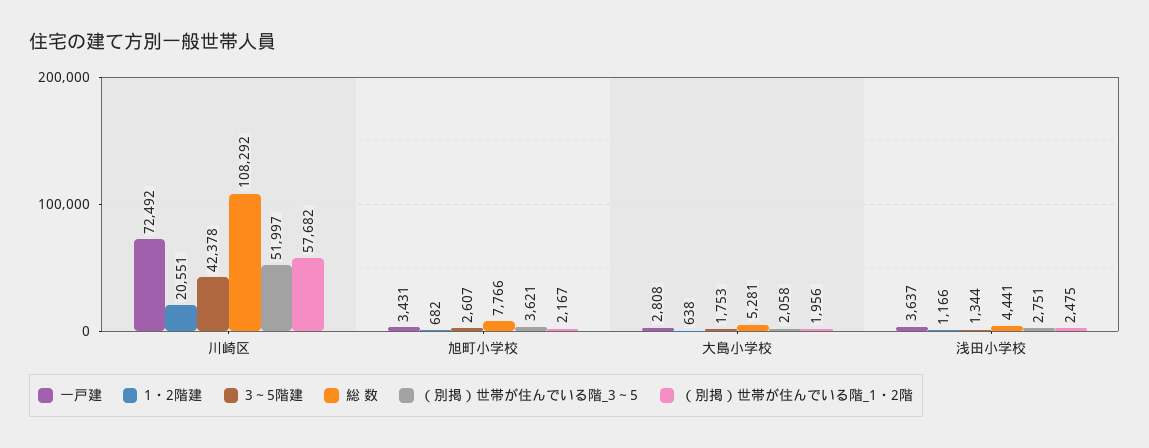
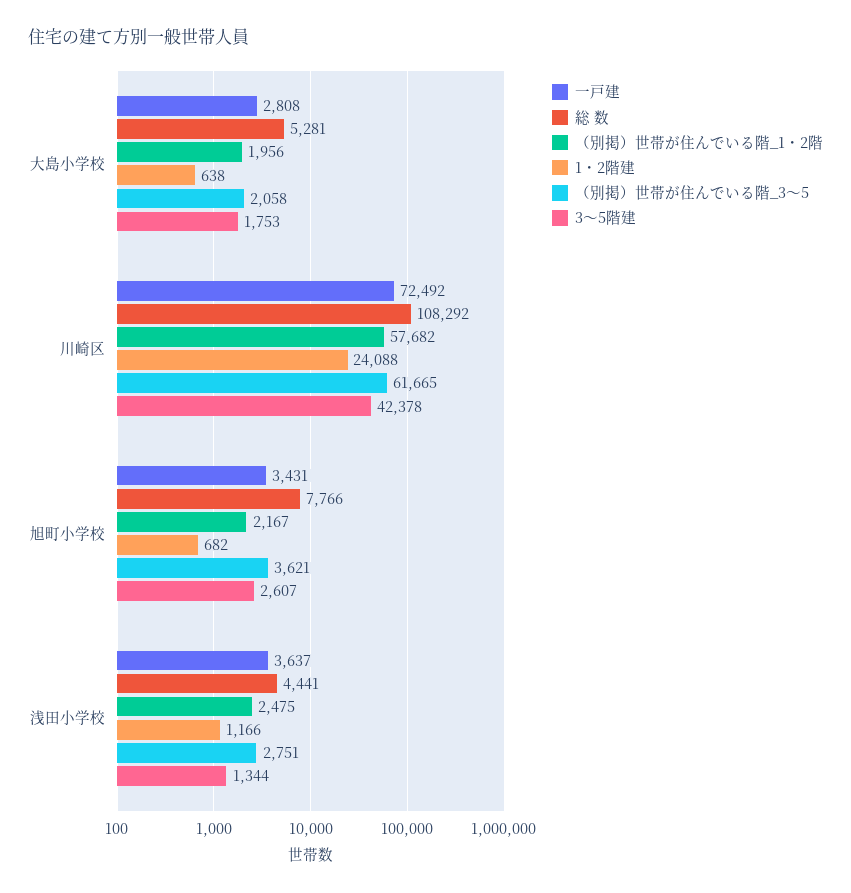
1・2階建, 川崎区: 20551 -> 24088
（別掲）世帯が住んでいる階_3～5, 川崎区: 51997 -> 61665

